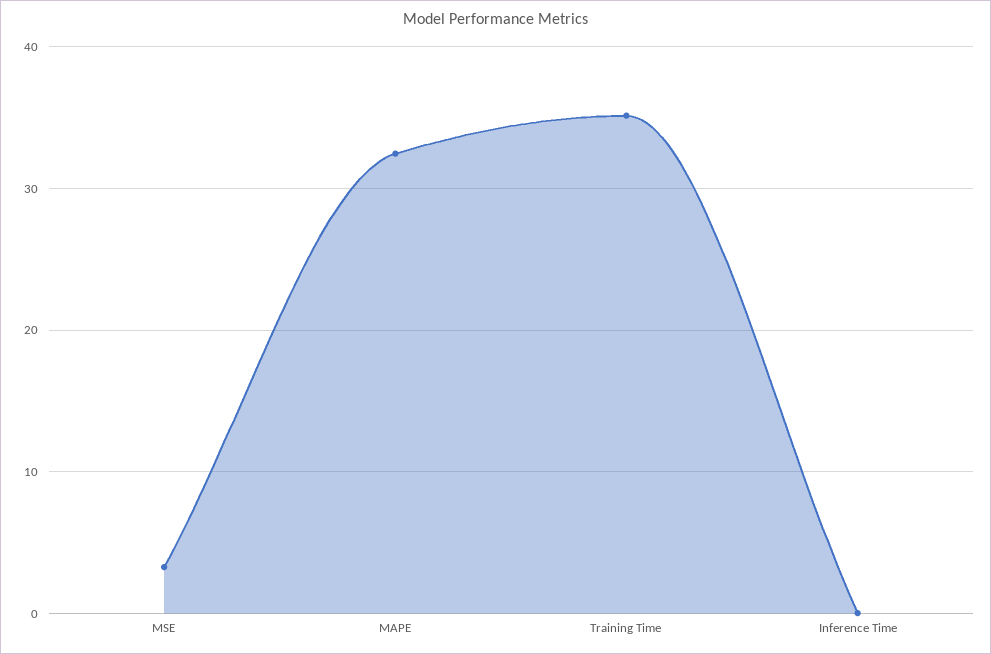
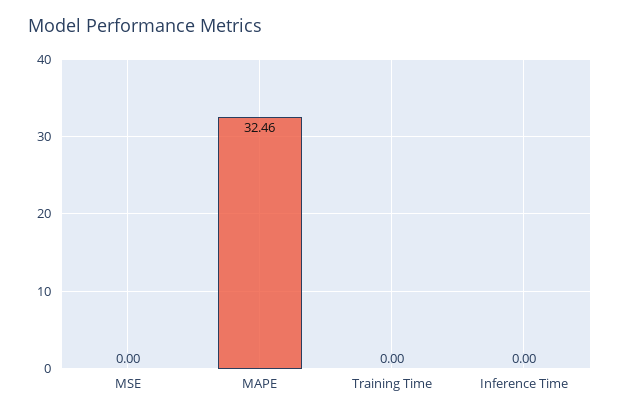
MSE: 3 -> 0
Training Time: 35 -> 0

